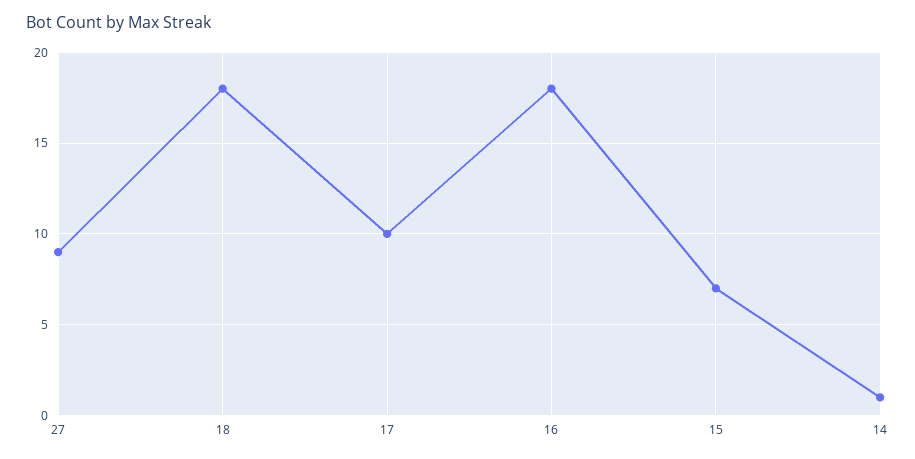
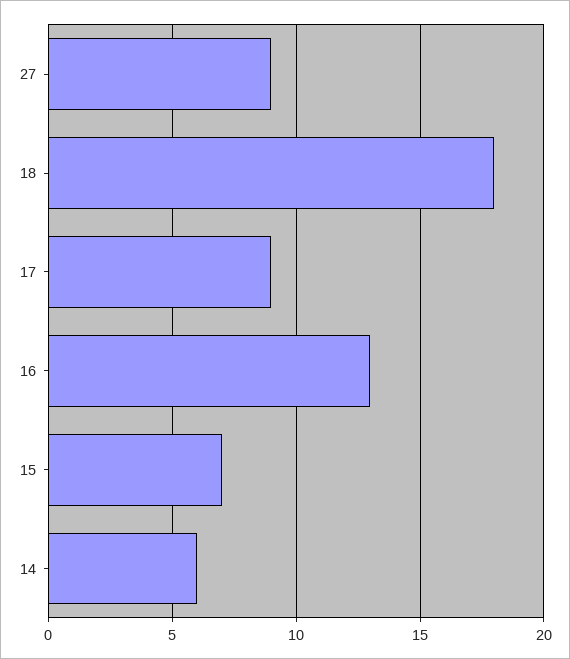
17: 10 -> 9
16: 18 -> 13
14: 1 -> 6

